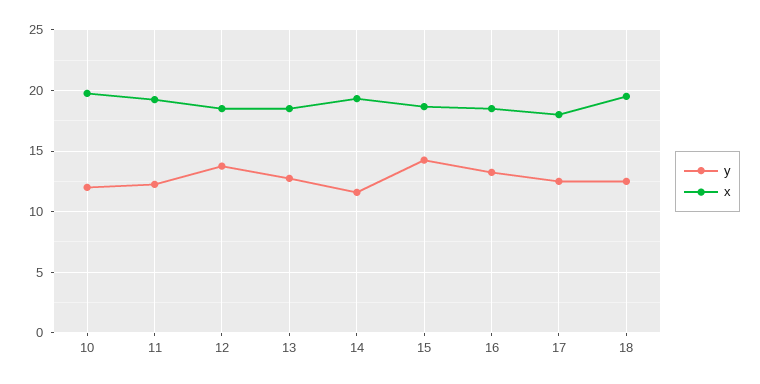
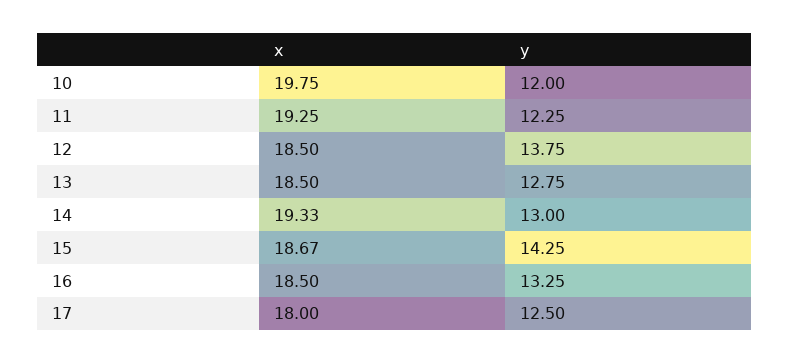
y, 14: 11.5 -> 13
y, 18: 12.5 -> none
x, 18: 19.5 -> none

